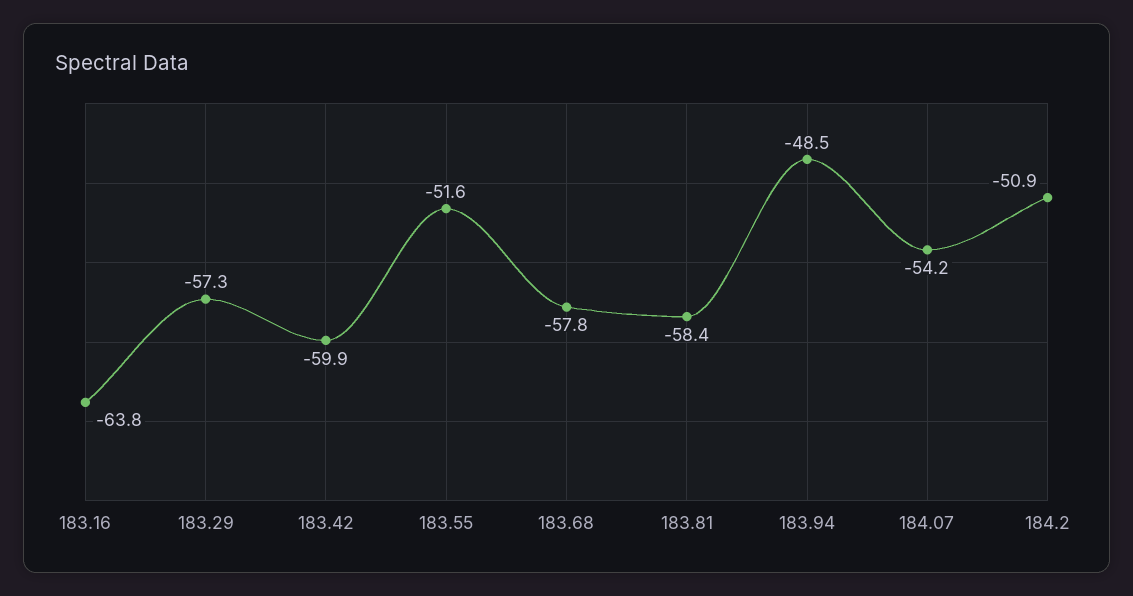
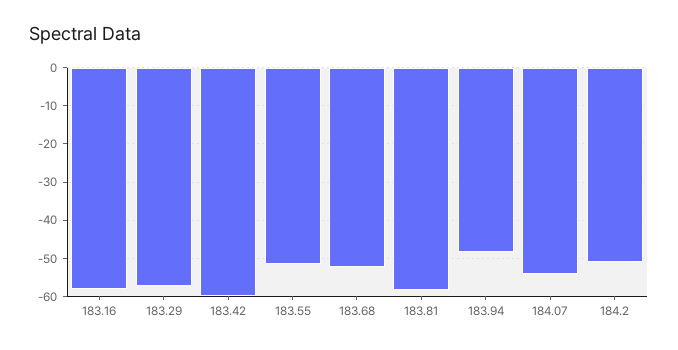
183.16: -63.8 -> -58
183.68: -57.8 -> -52

